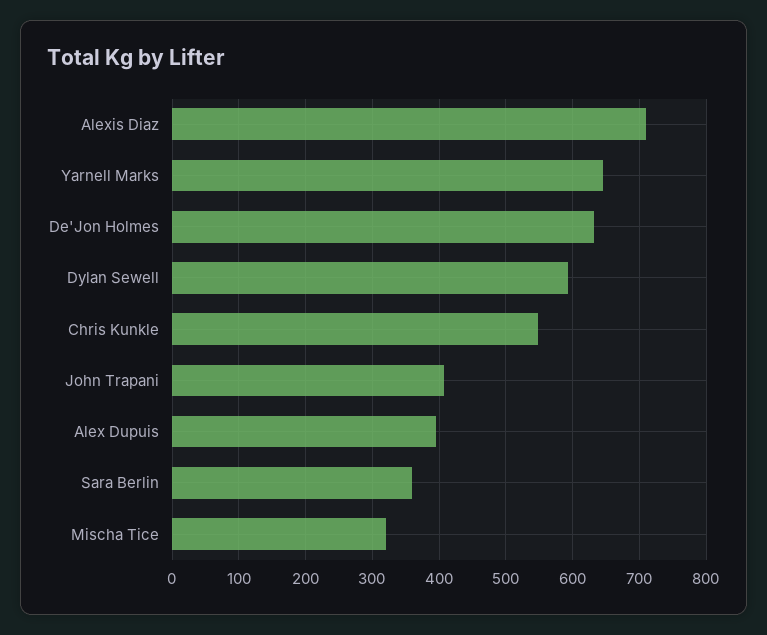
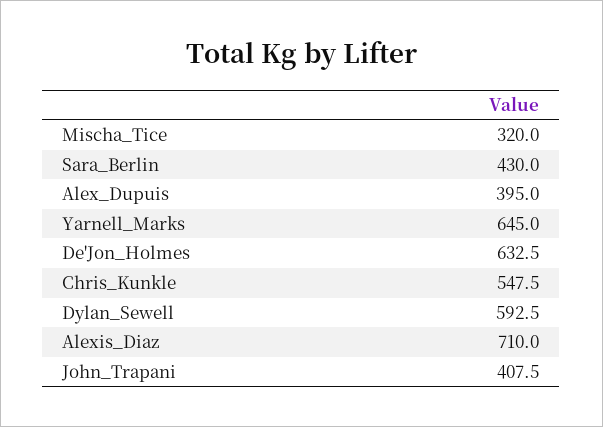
Sara Berlin: 360 -> 430

